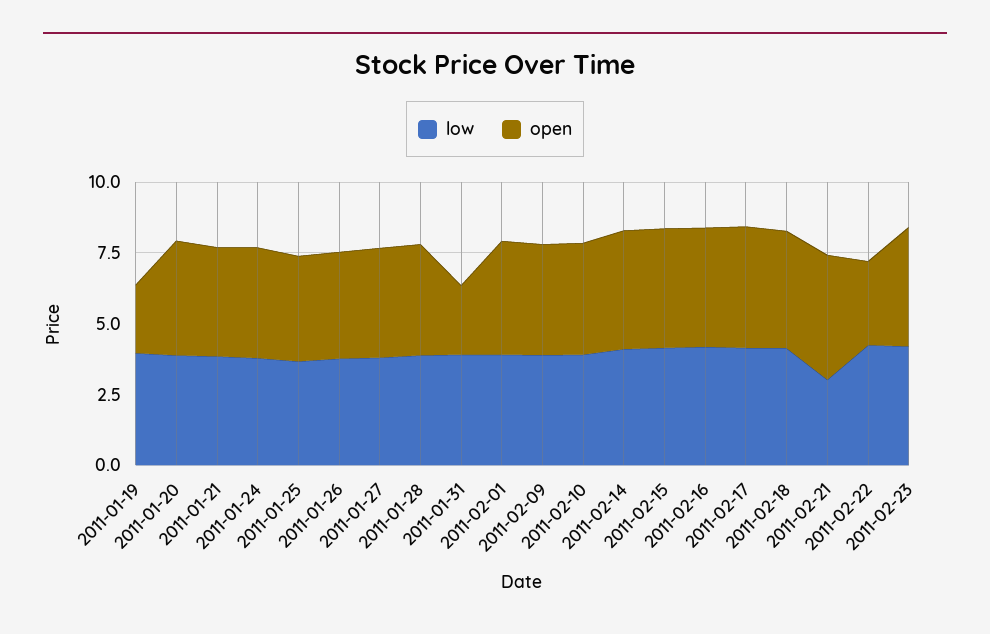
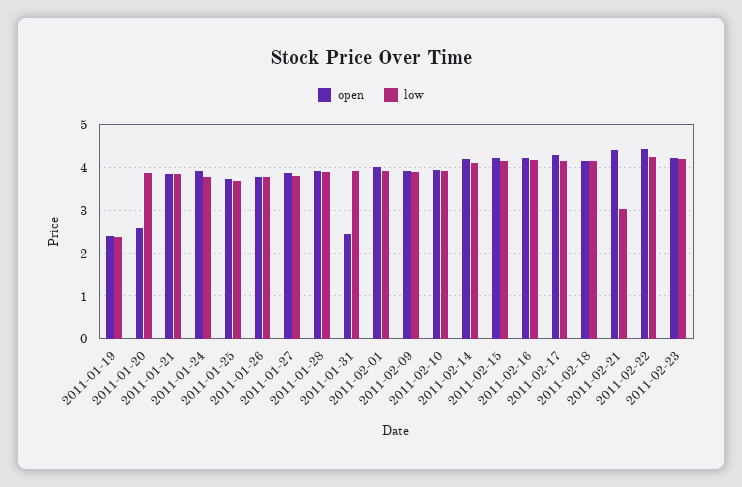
low, 2011-01-19: 4 -> 2.4
open, 2011-01-20: 4 -> 2.6
open, 2011-02-22: 3 -> 4.4

